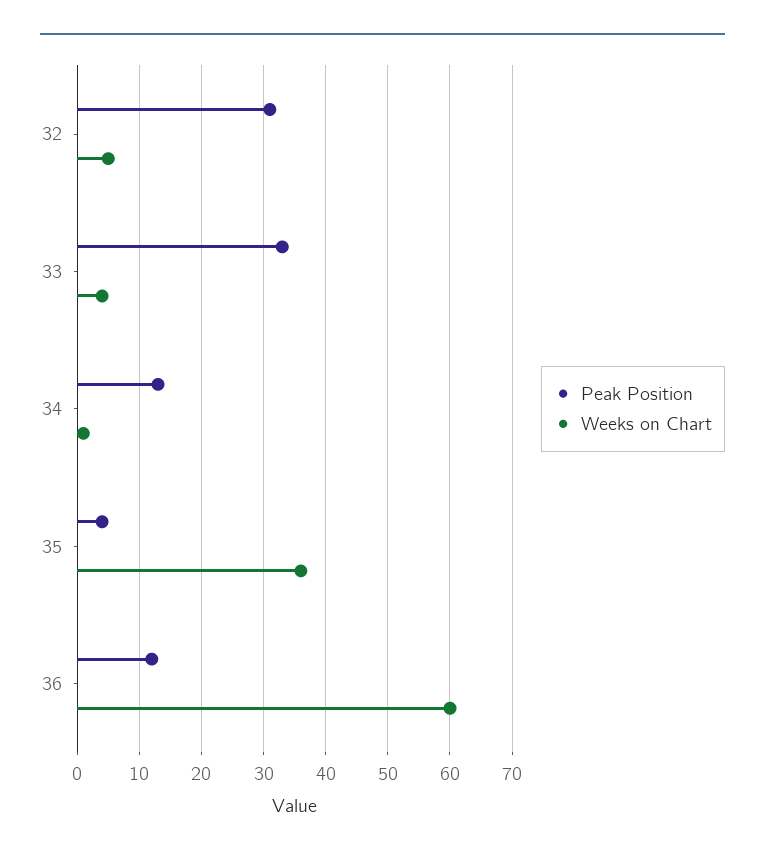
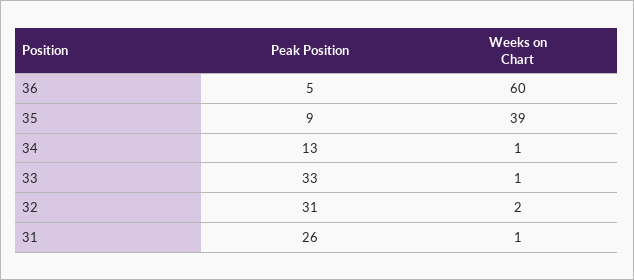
Weeks on Chart, 32: 5 -> 2
Weeks on Chart, 33: 4 -> 1
Peak Position, 35: 4 -> 9
Weeks on Chart, 35: 36 -> 39
Peak Position, 36: 12 -> 5
Peak Position, 31: none -> 26
Weeks on Chart, 31: none -> 1

